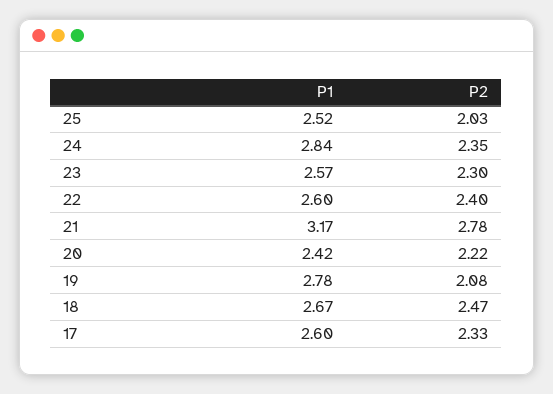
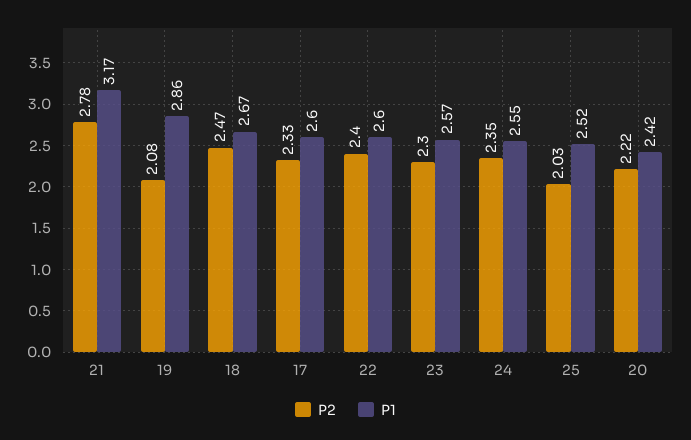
P1, 24: 2.84 -> 2.55
P1, 19: 2.78 -> 2.86

